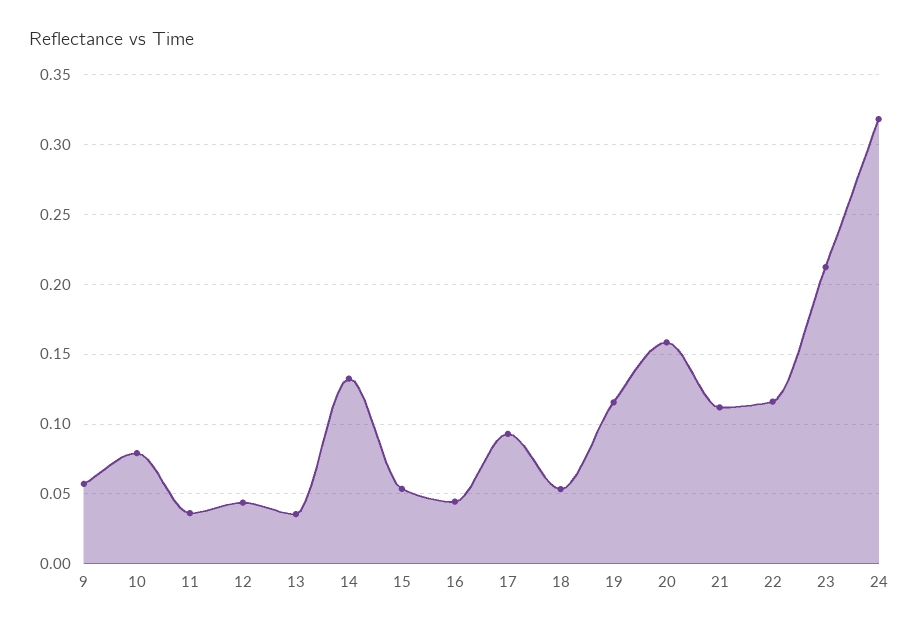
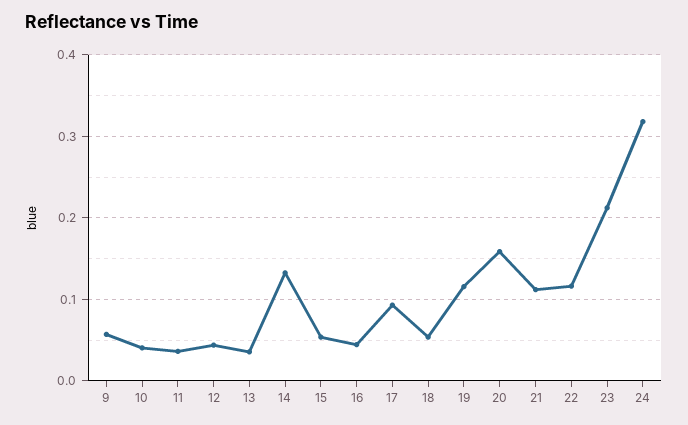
10: 0.08 -> 0.04

